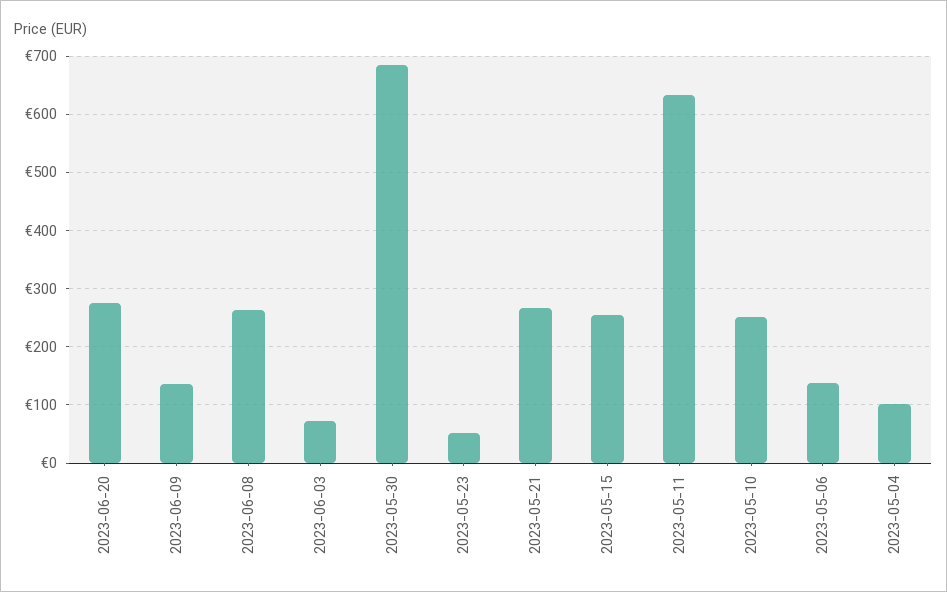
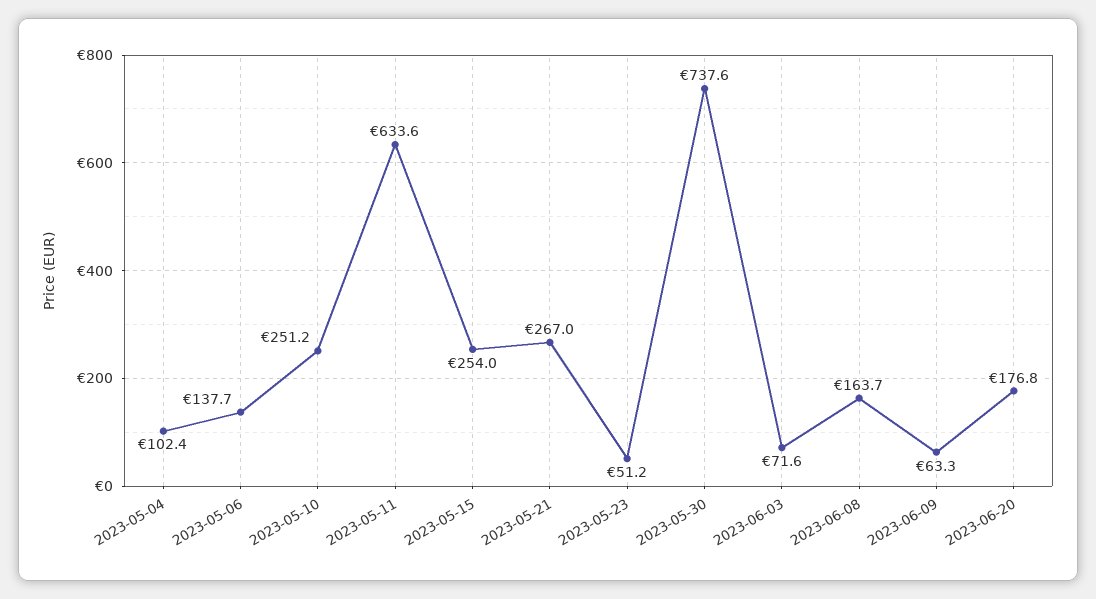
2023-06-20: 280 -> 176.8
2023-06-09: 140 -> 63.3
2023-06-08: 260 -> 163.7
2023-05-30: 680 -> 737.6

